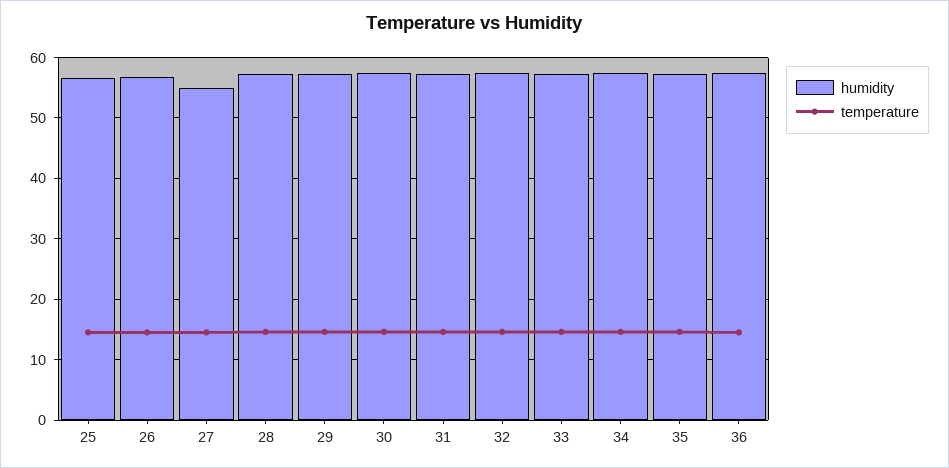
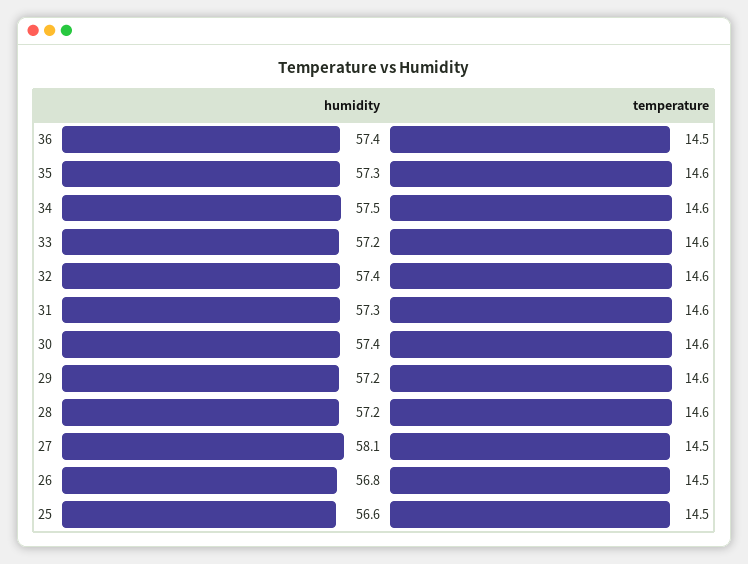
humidity, 27: 55 -> 58.1

